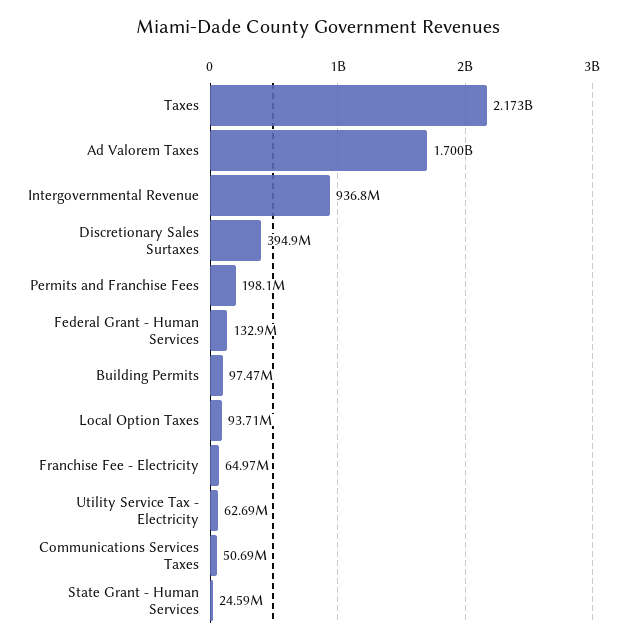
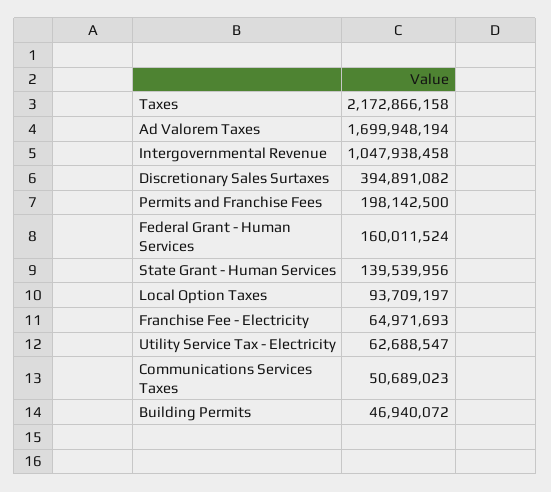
Intergovernmental Revenue: 936800000 -> 1047938458
Federal Grant - Human Services: 132900000 -> 160011524
Building Permits: 97470000 -> 46940072
State Grant - Human Services: 24590000 -> 139539956

